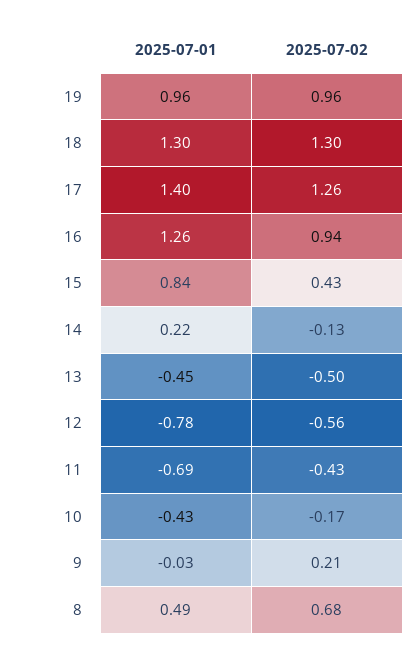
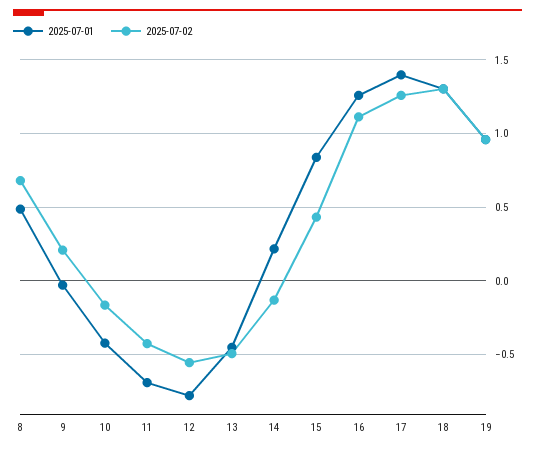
2025-07-02, 16: 0.94 -> 1.1

